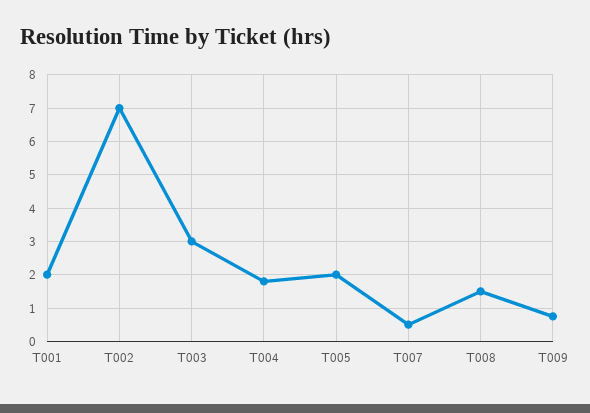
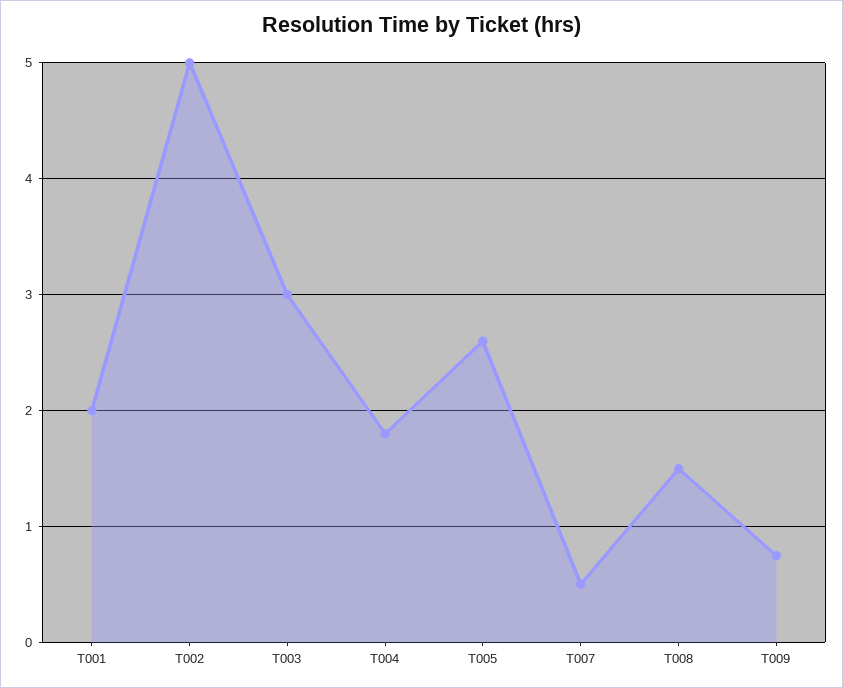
T002: 7 -> 5
T005: 2 -> 2.6

